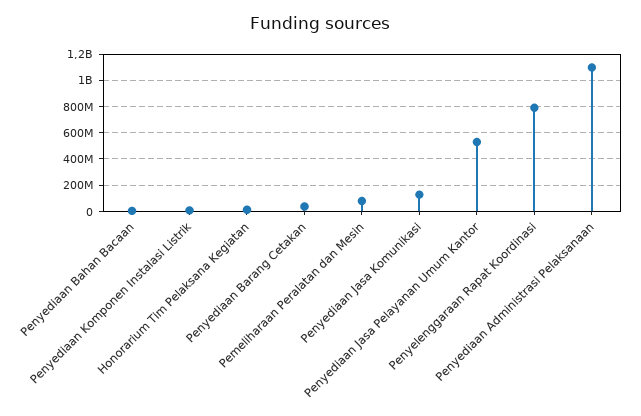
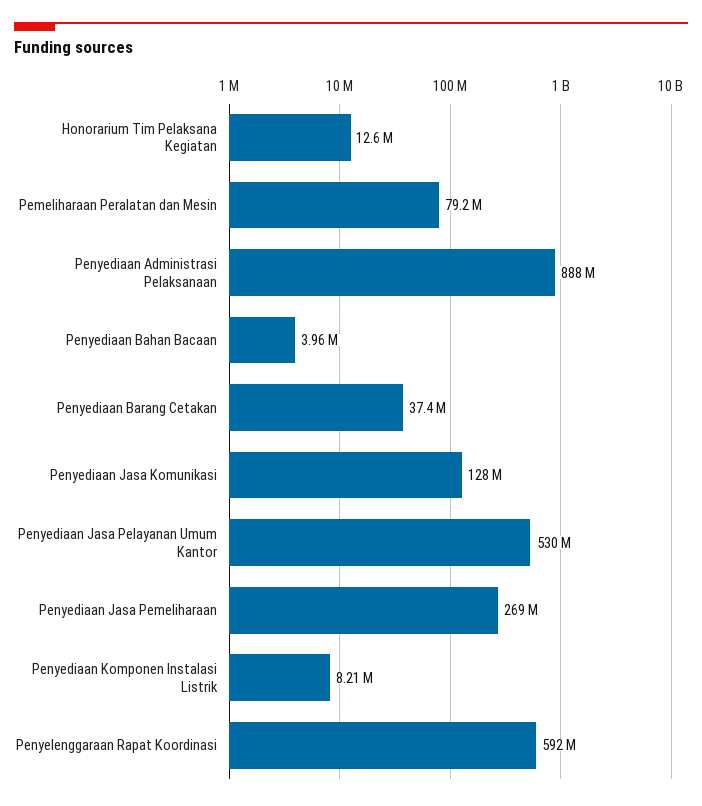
Penyelenggaraan Rapat Koordinasi: 800000000 -> 592000000
Penyediaan Administrasi Pelaksanaan: 1100000000 -> 888000000
Penyediaan Jasa Pemeliharaan: none -> 269000000

